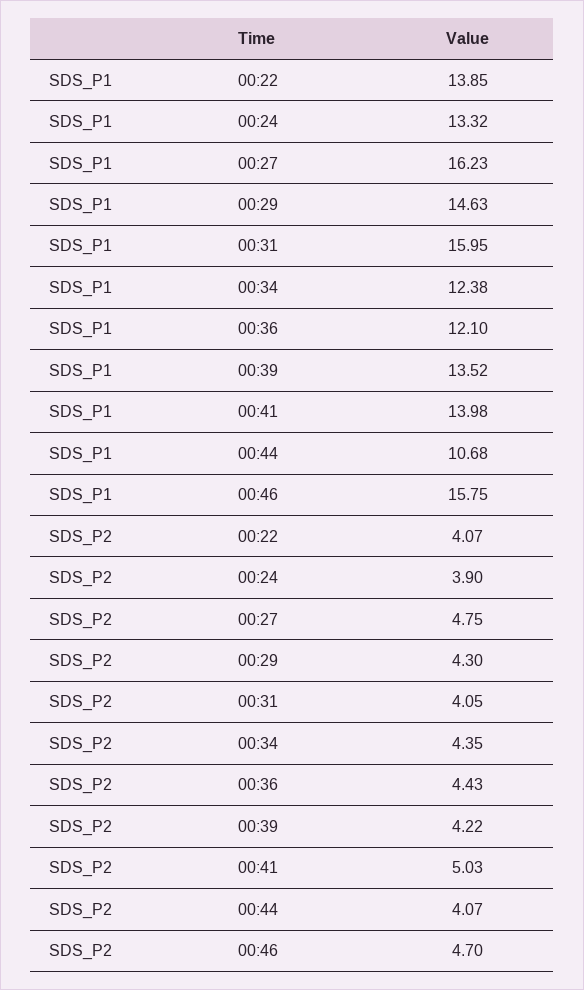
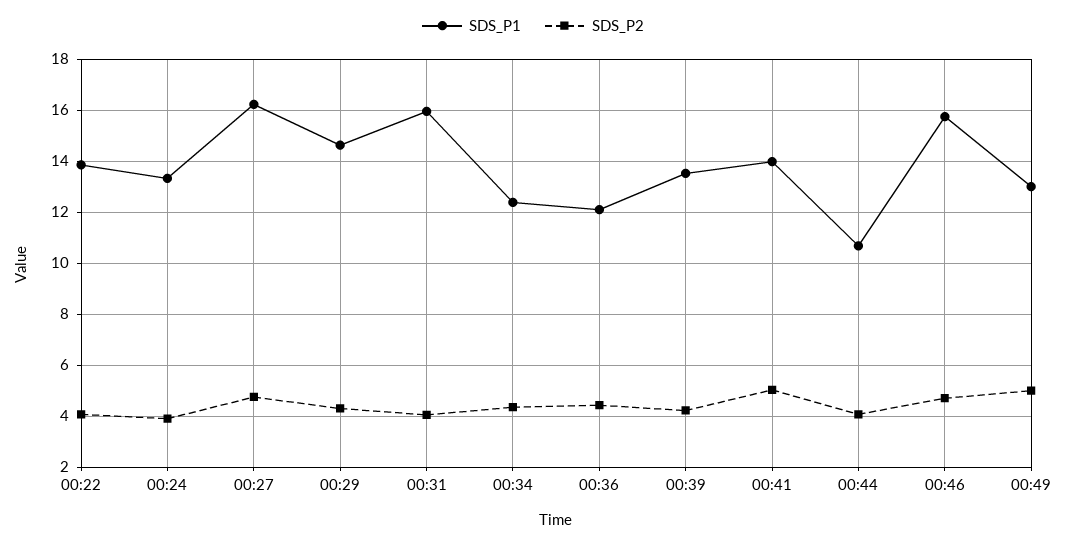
SDS_P1, 00:49: none -> 13
SDS_P2, 00:49: none -> 5

